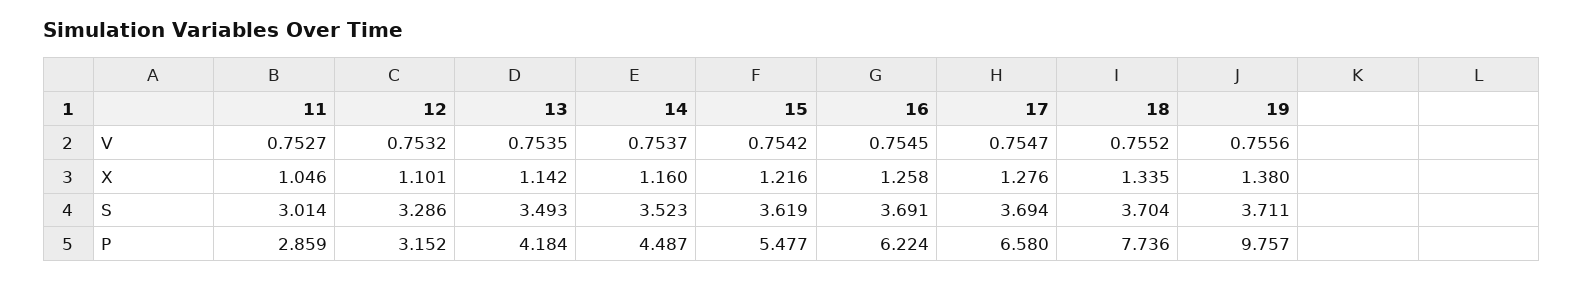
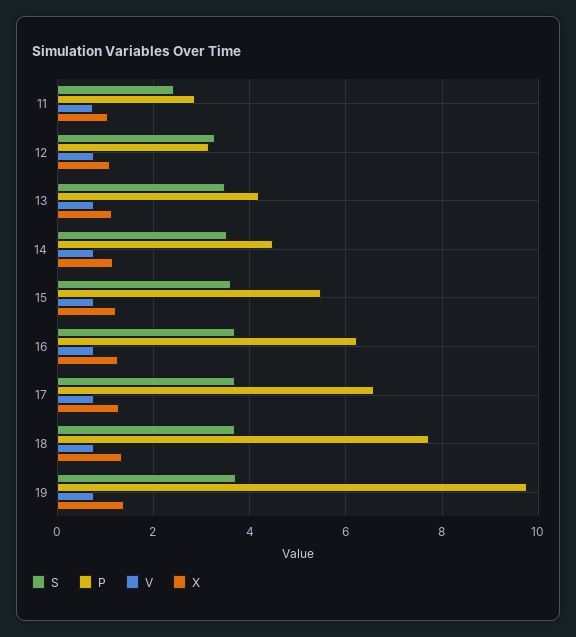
S, 11: 3.014 -> 2.4

